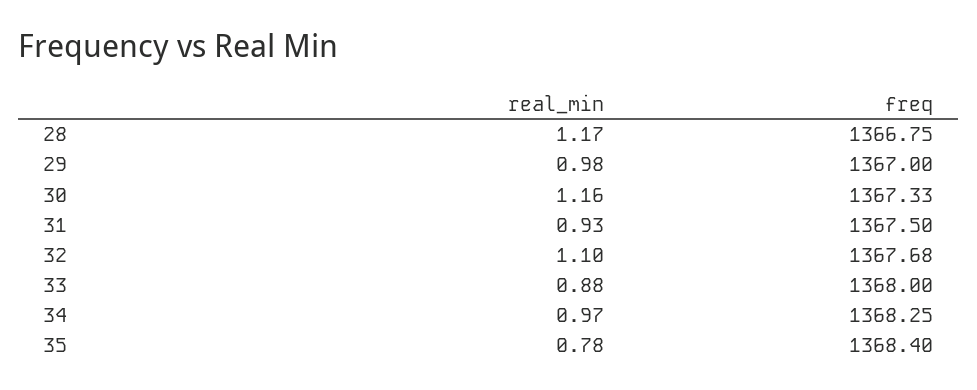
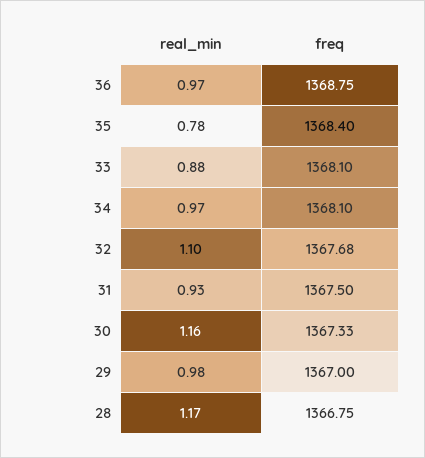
freq, 33: 1368 -> 1368.1
freq, 34: 1368.25 -> 1368.1
real_min, 36: none -> 0.97
freq, 36: none -> 1368.75

